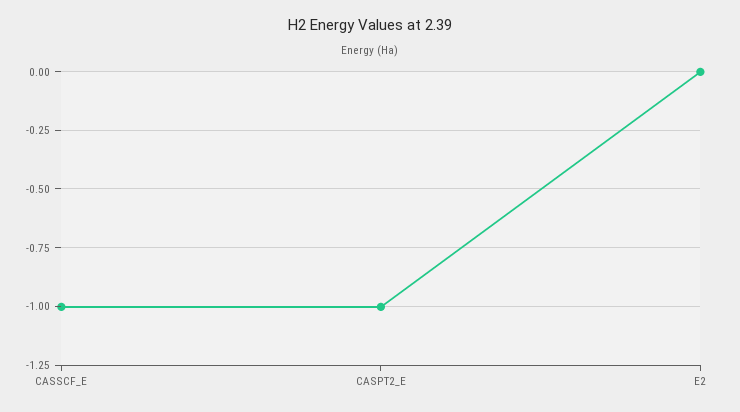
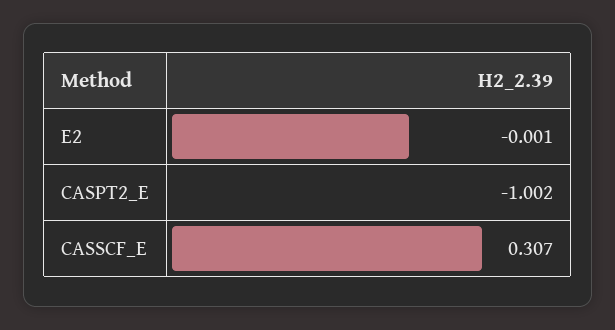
CASSCF_E: -1 -> 0.307

